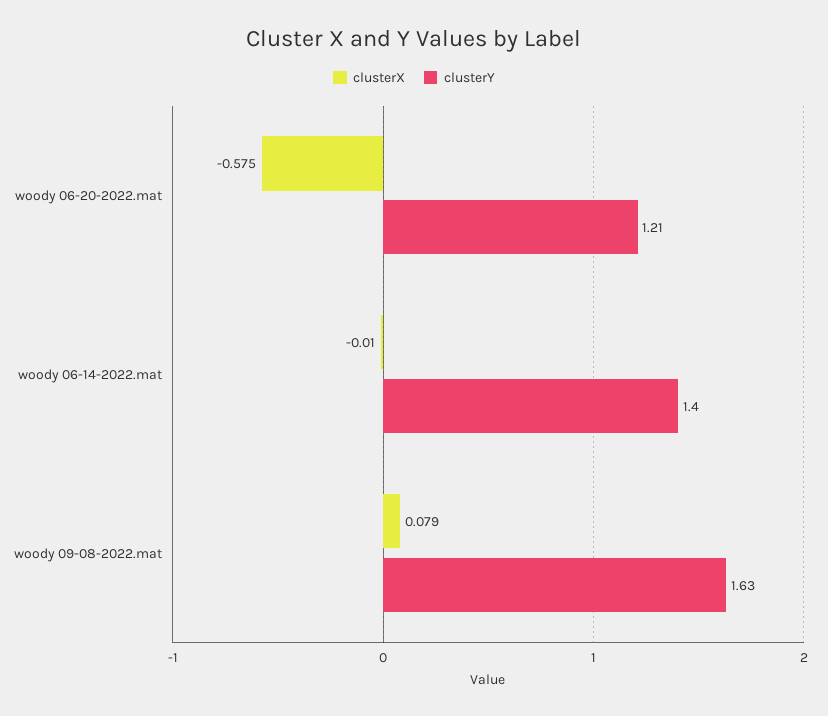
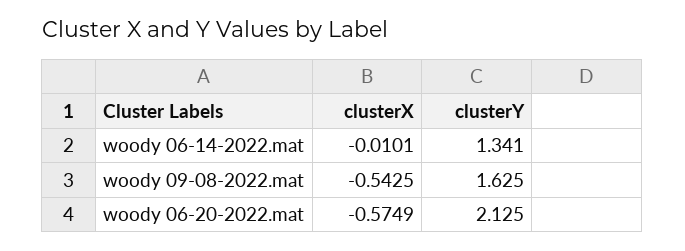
clusterY, woody 06-20-2022.mat: 1.21 -> 2.125
clusterY, woody 06-14-2022.mat: 1.4 -> 1.341
clusterX, woody 09-08-2022.mat: 0.079 -> -0.5425

